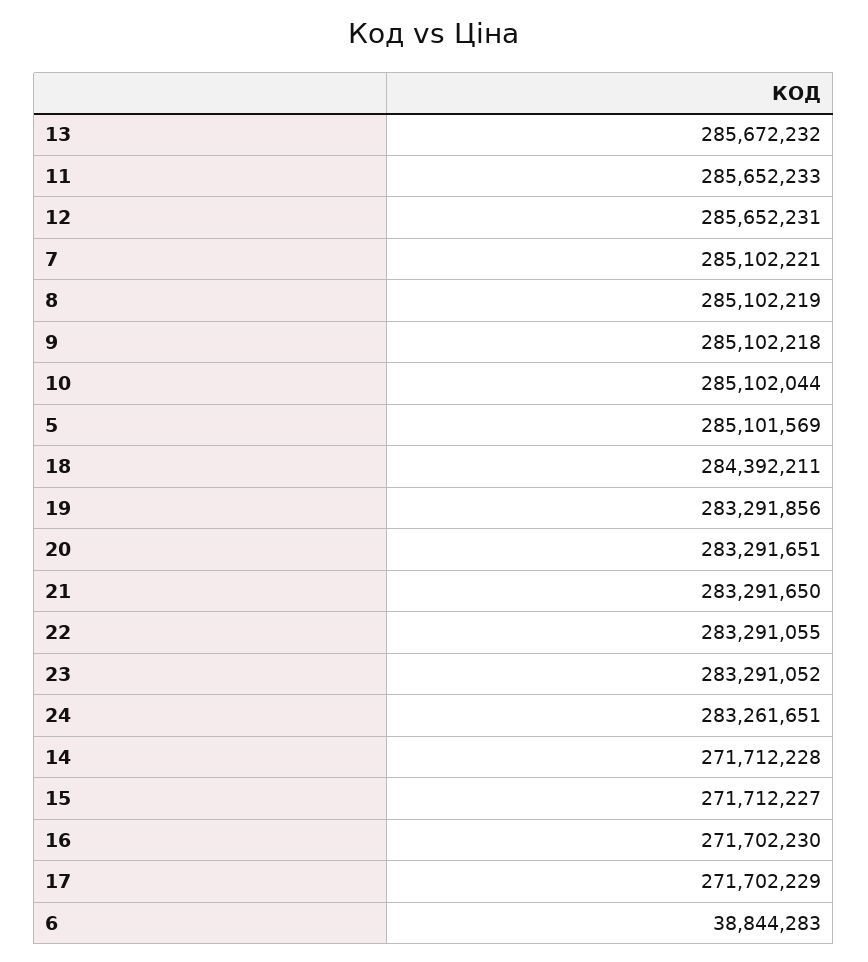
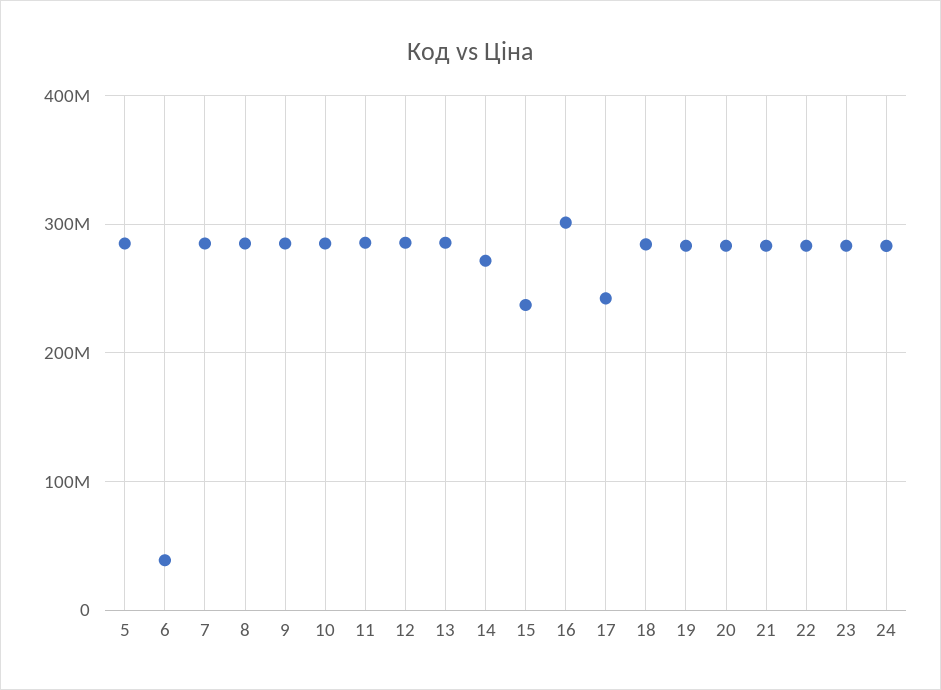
15: 271712227 -> 240000000
16: 271702230 -> 300000000
17: 271702229 -> 240000000

